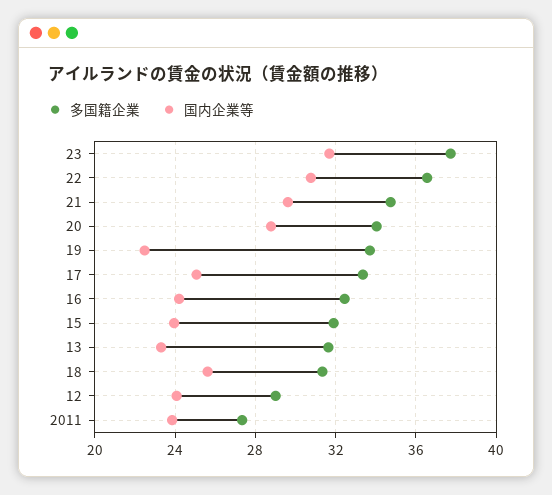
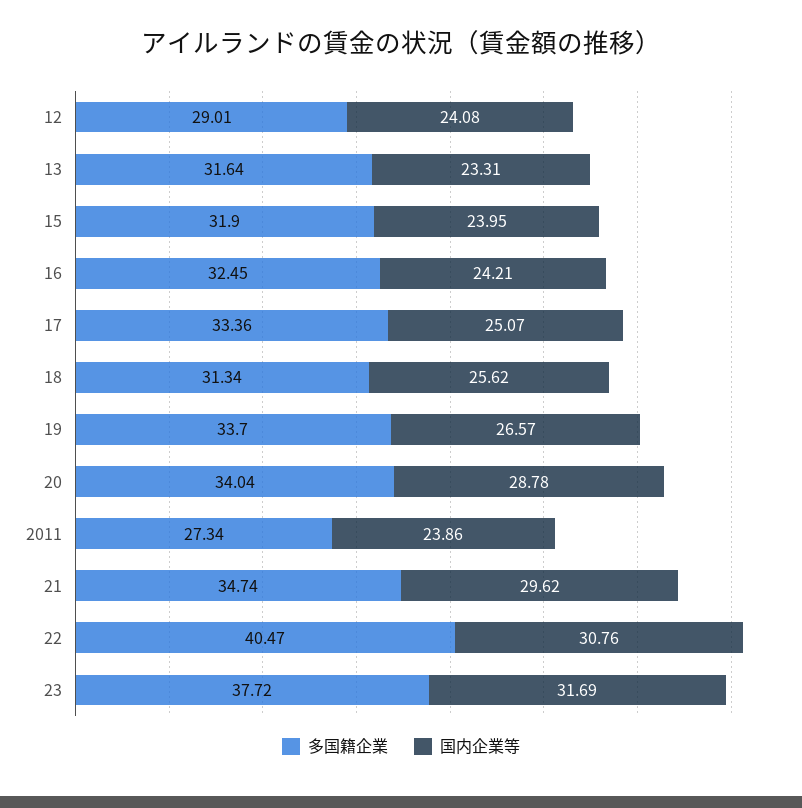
多国籍企業, 22: 36.5 -> 40.47
国内企業等, 19: 22.5 -> 26.57

